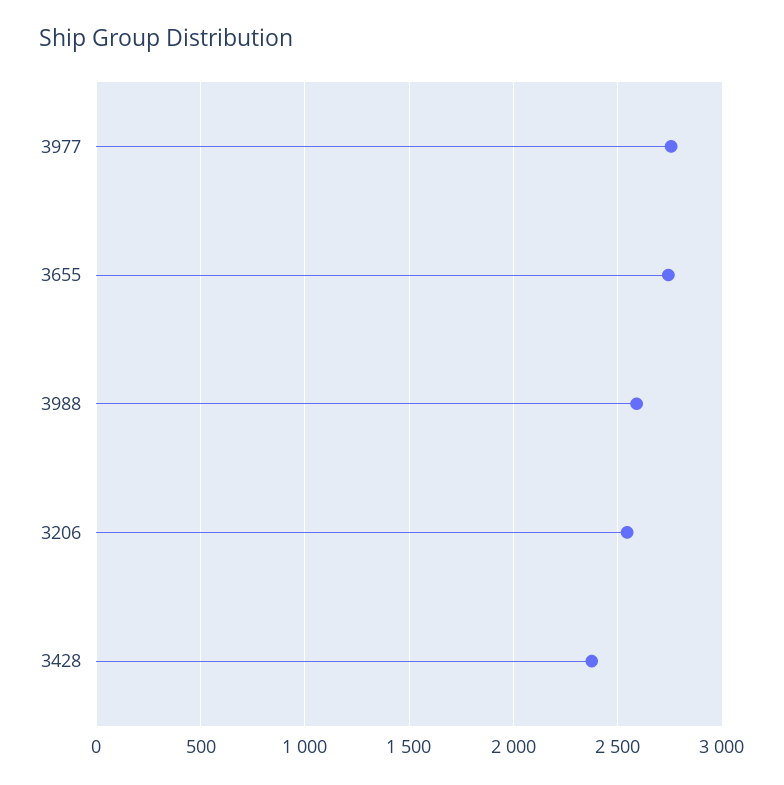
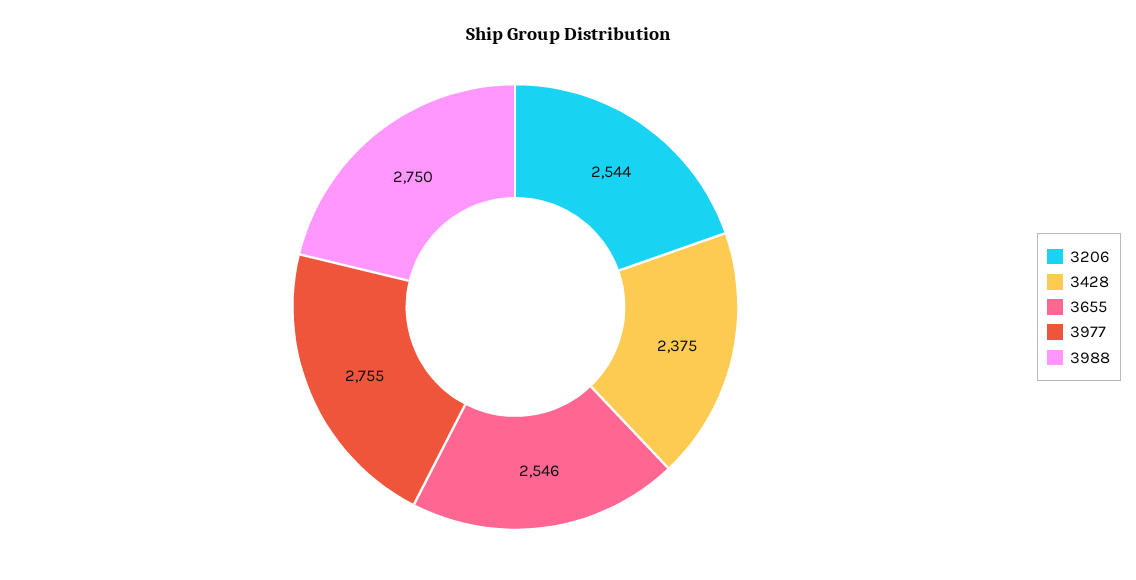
3655: 2750 -> 2546
3988: 2600 -> 2750

